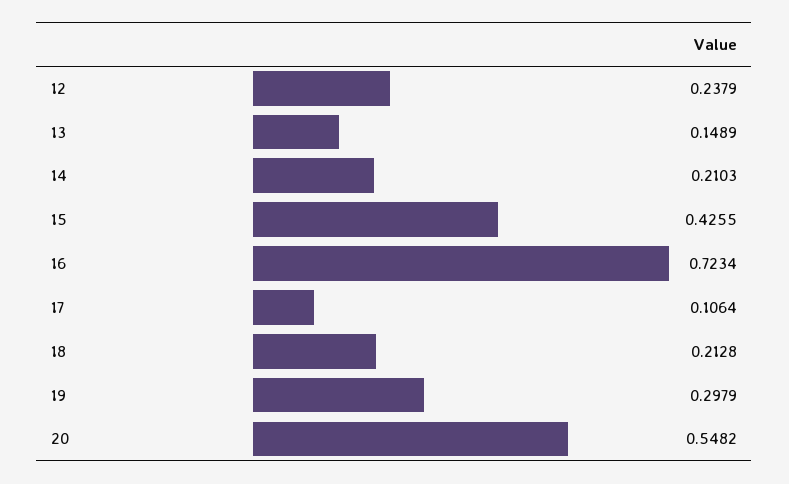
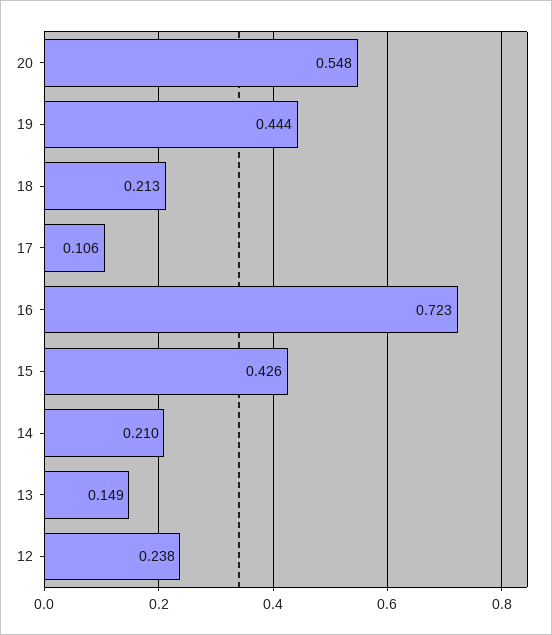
19: 0.2979 -> 0.444

